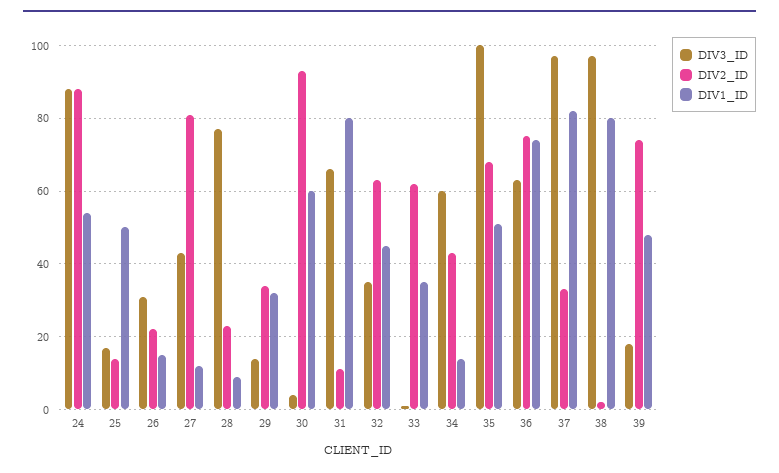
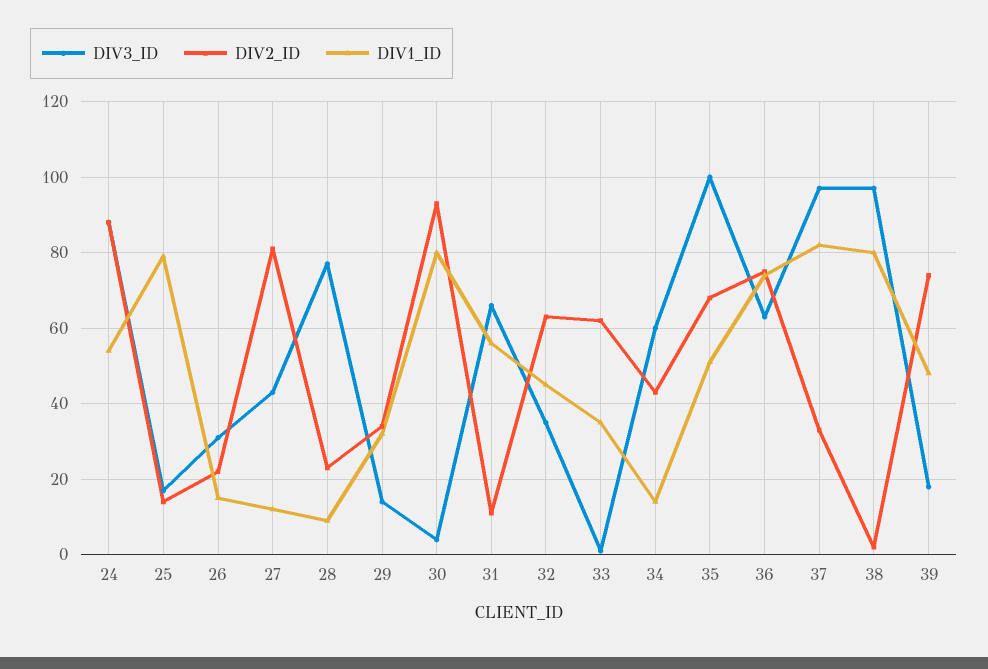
DIV1_ID, 25: 50 -> 80
DIV1_ID, 30: 60 -> 80
DIV1_ID, 31: 80 -> 55

